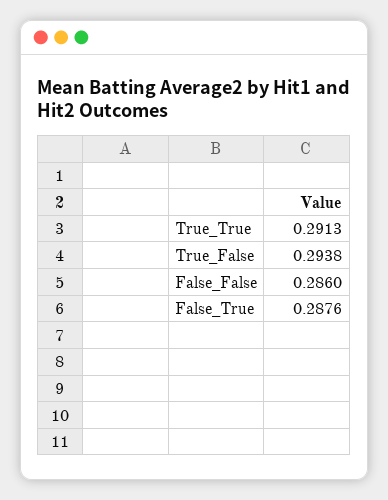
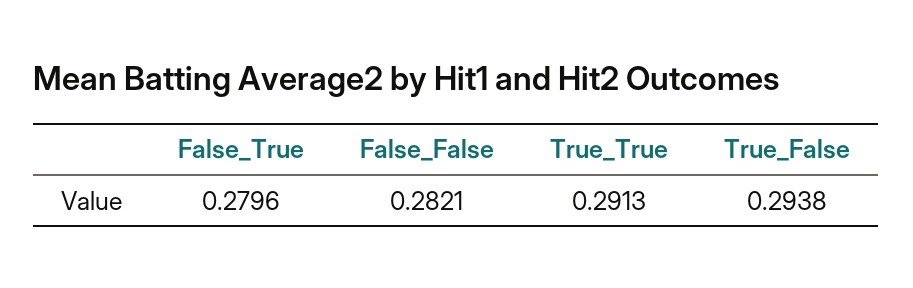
False_False: 0.286 -> 0.2821
False_True: 0.2876 -> 0.2796

